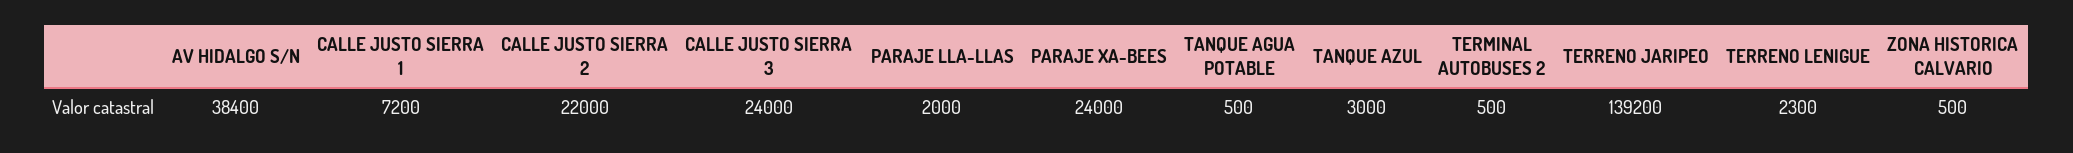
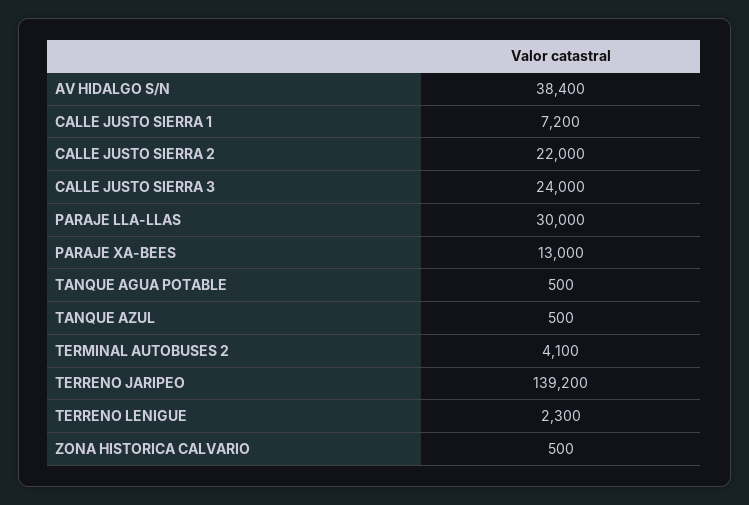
PARAJE LLA-LLAS: 2000 -> 30000
PARAJE XA-BEES: 24000 -> 13000
TANQUE AZUL: 3000 -> 500
TERMINAL AUTOBUSES 2: 500 -> 4100

